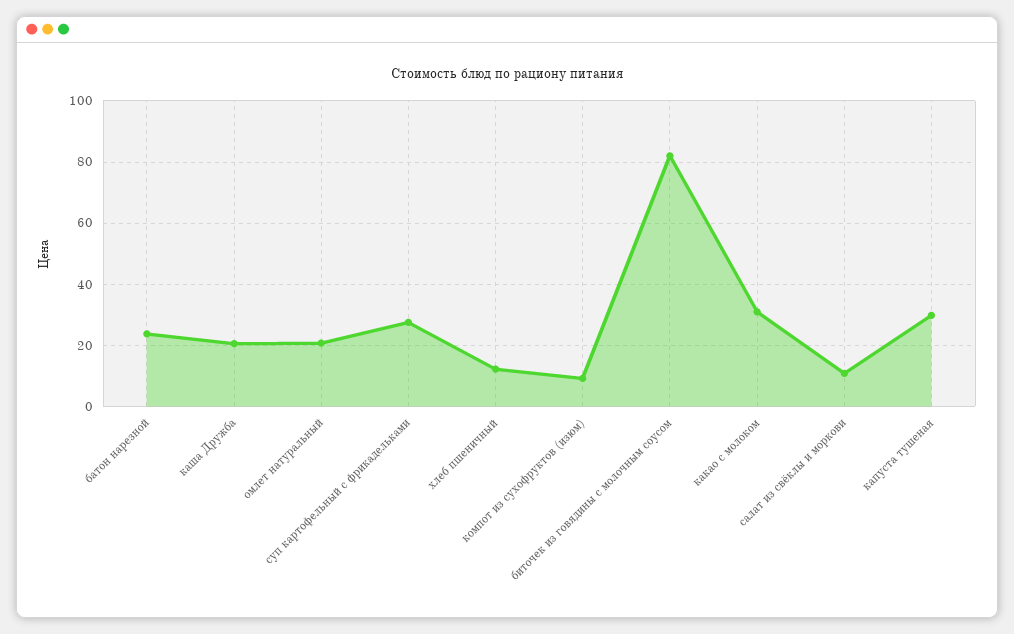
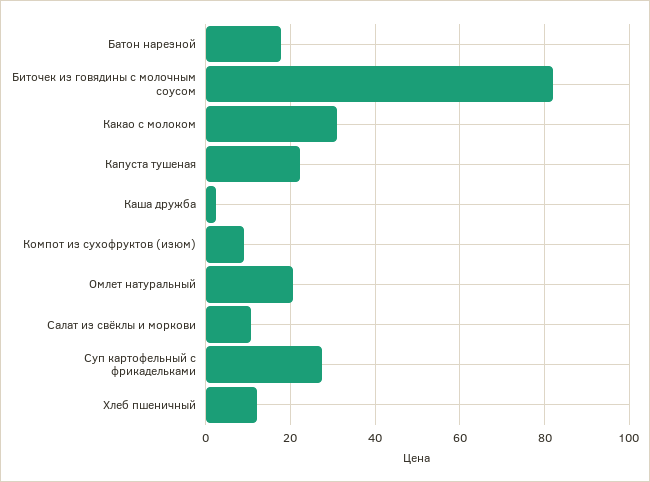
батон нарезной: 24 -> 18
каша Дружба: 20 -> 2
капуста тушеная: 30 -> 22

